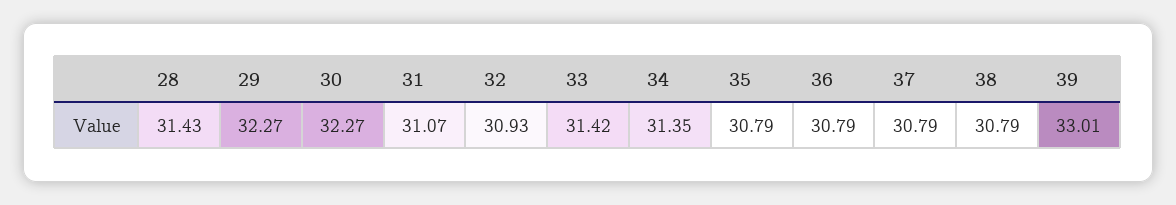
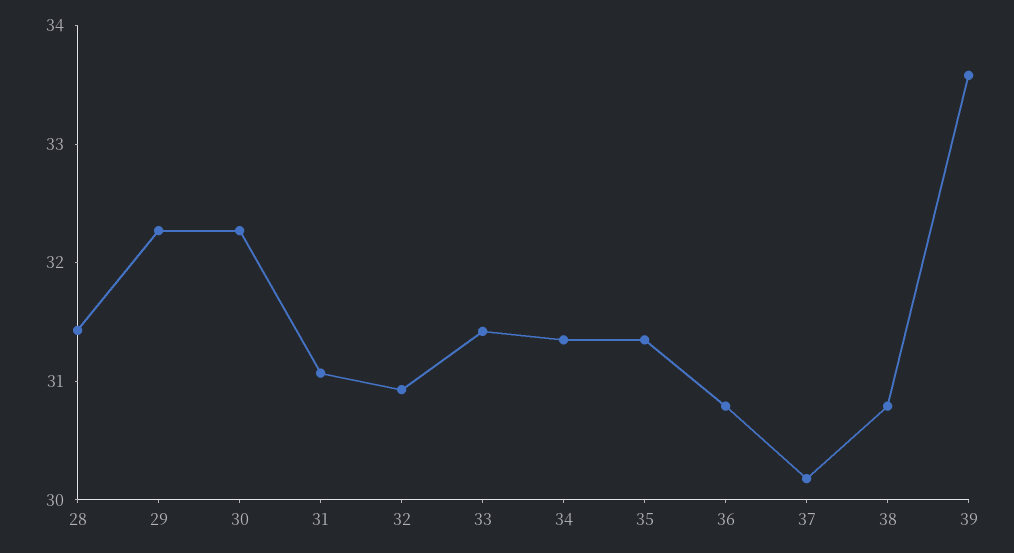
35: 30.79 -> 31.4
37: 30.79 -> 30.2
39: 33.01 -> 33.6

